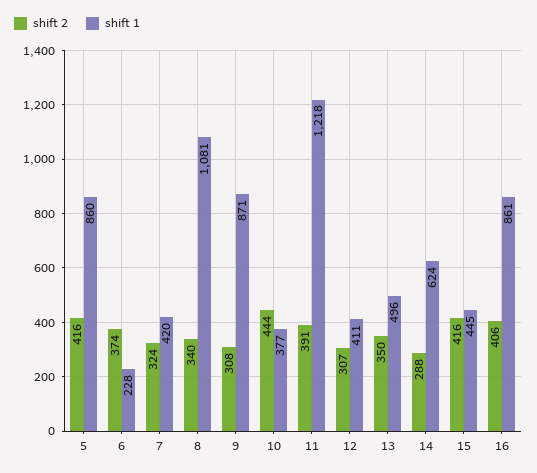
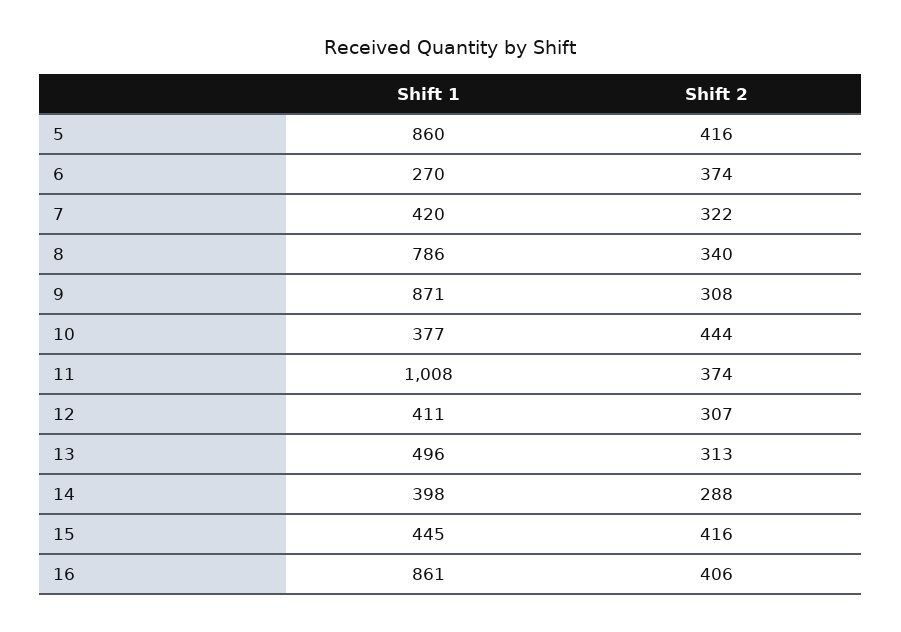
shift 1, 6: 228 -> 270
shift 2, 7: 324 -> 322
shift 1, 8: 1081 -> 786
shift 2, 11: 391 -> 374
shift 1, 11: 1218 -> 1008
shift 2, 13: 350 -> 313
shift 1, 14: 624 -> 398

